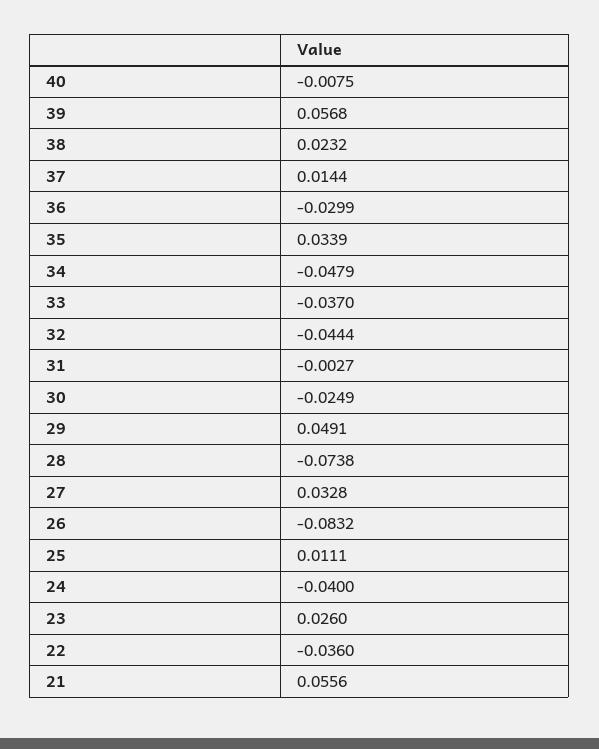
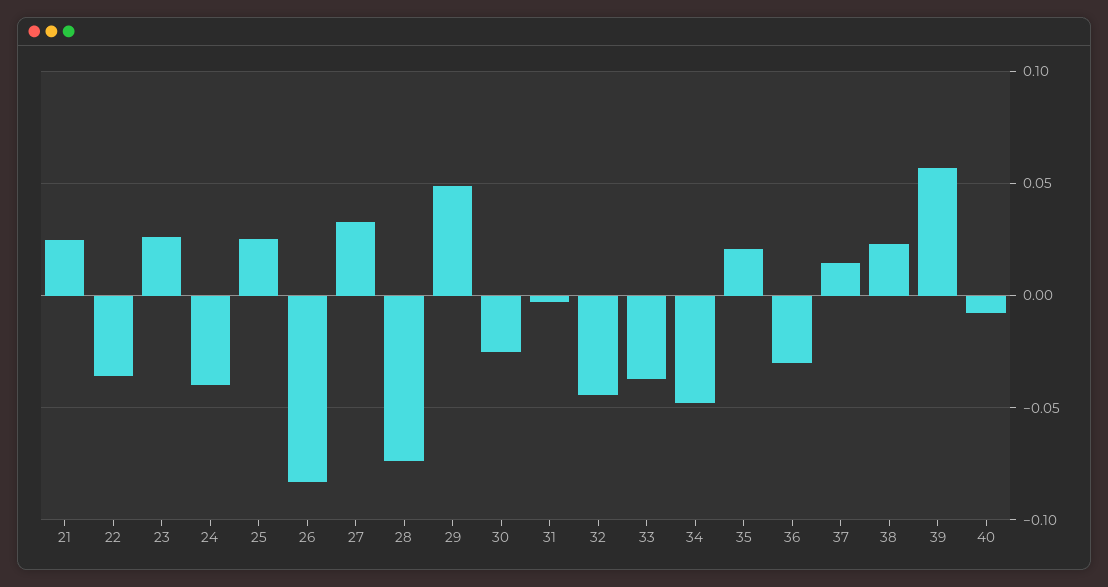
35: 0.0339 -> 0.02
25: 0.0111 -> 0.025
21: 0.0556 -> 0.025

